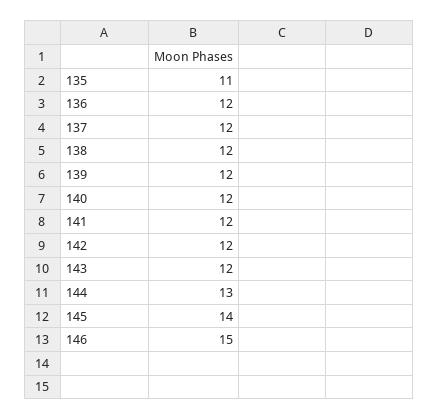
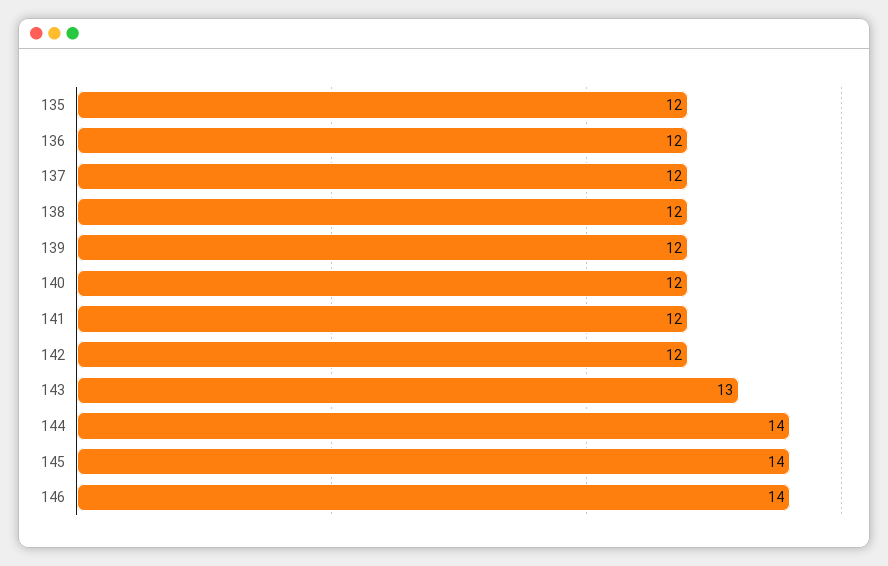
135: 11 -> 12
143: 12 -> 13
144: 13 -> 14
146: 15 -> 14

